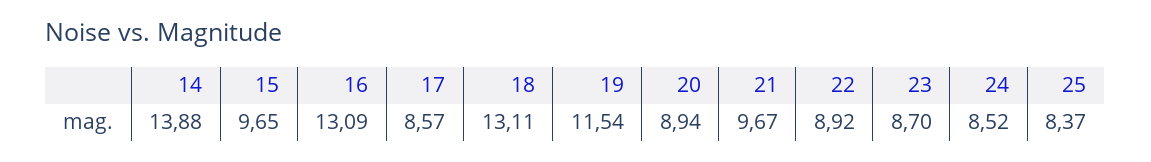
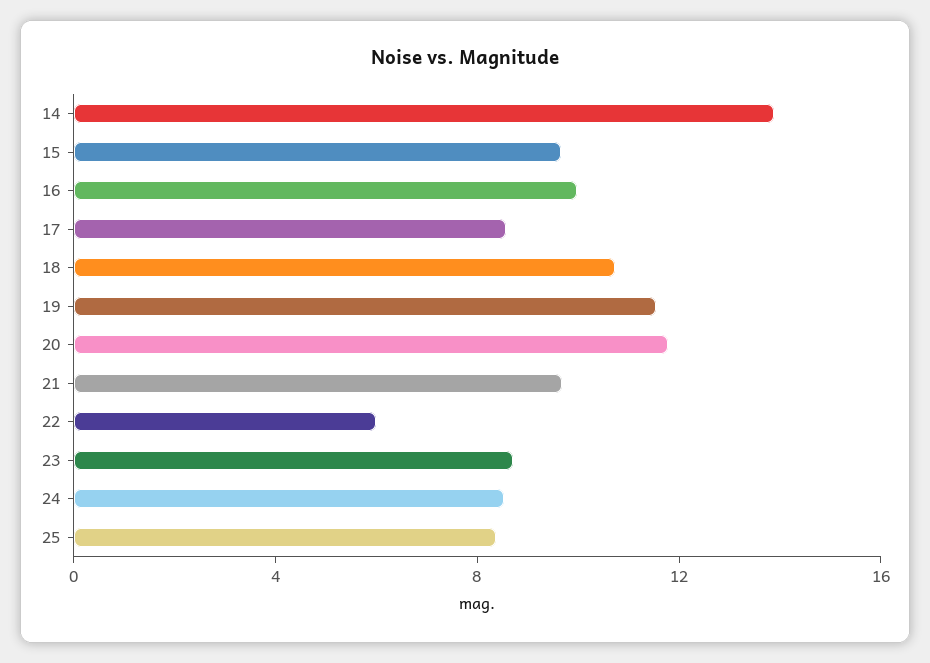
16: 13.09 -> 10
18: 13.11 -> 11
20: 8.94 -> 12
22: 8.92 -> 6

